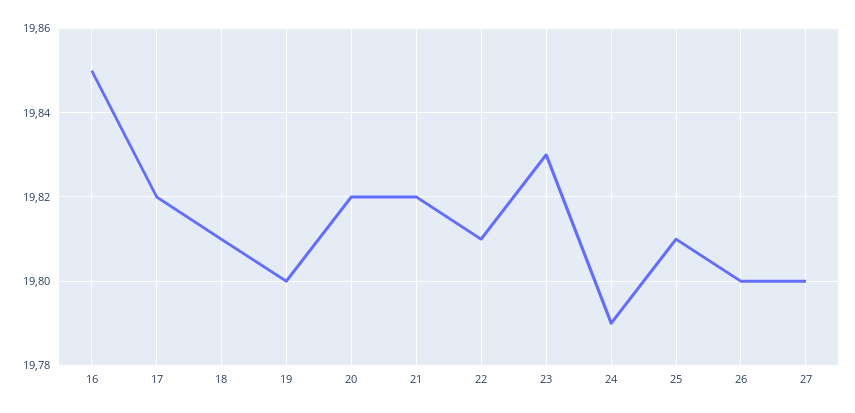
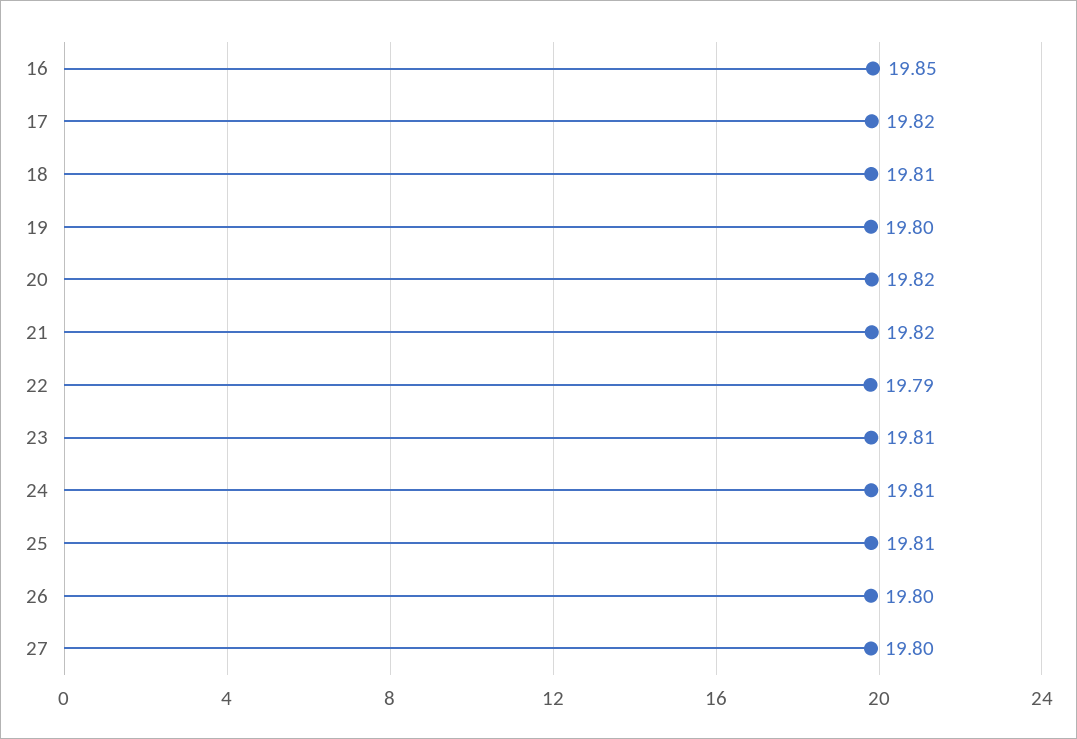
22: 19.81 -> 19.79
23: 19.83 -> 19.81
24: 19.79 -> 19.81

